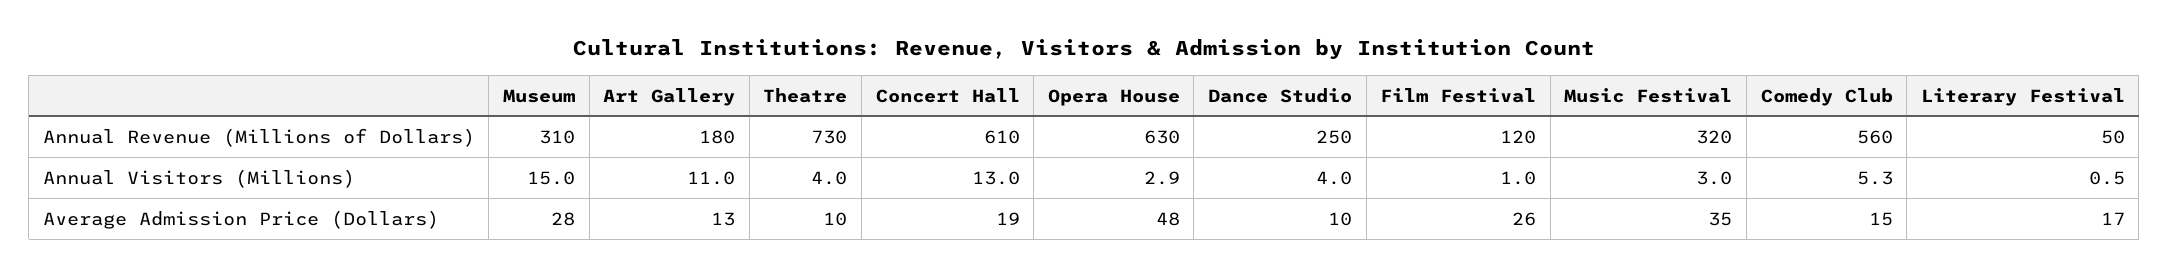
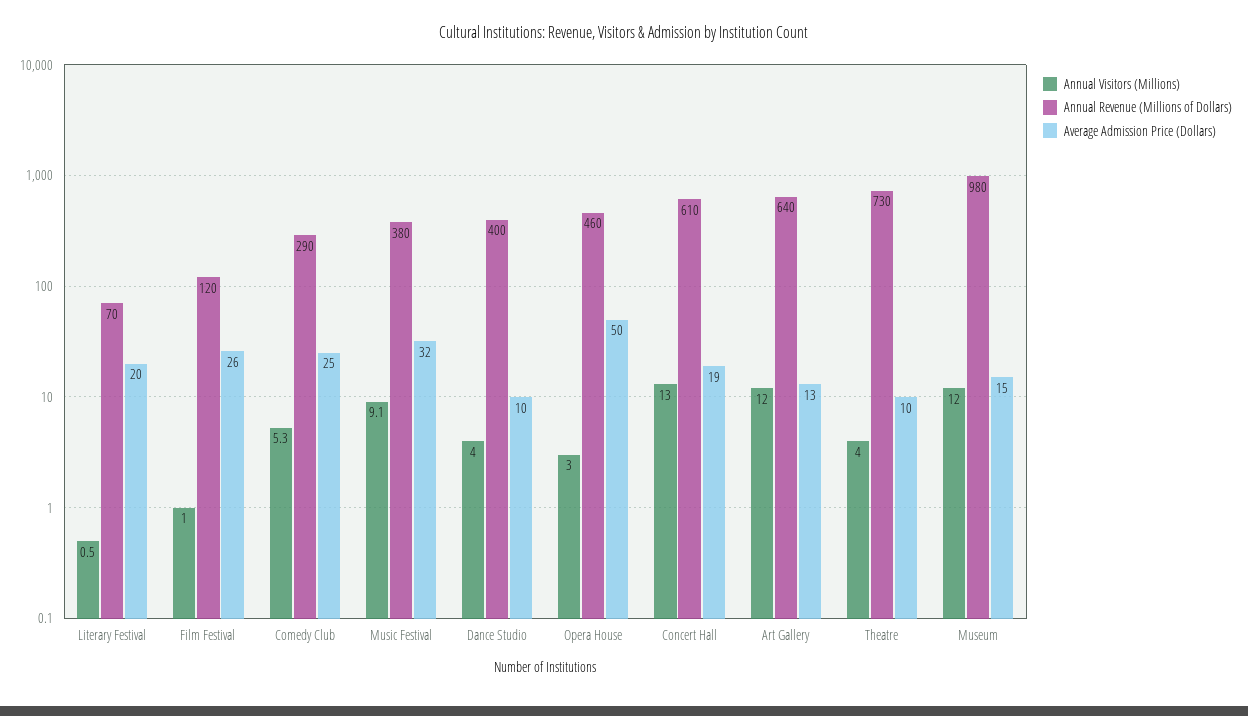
Annual Revenue (Millions of Dollars), Museum: 310 -> 980
Annual Revenue (Millions of Dollars), Art Gallery: 180 -> 640
Annual Revenue (Millions of Dollars), Opera House: 630 -> 460
Annual Revenue (Millions of Dollars), Dance Studio: 250 -> 400
Annual Revenue (Millions of Dollars), Music Festival: 320 -> 380
Annual Revenue (Millions of Dollars), Comedy Club: 560 -> 290
Annual Revenue (Millions of Dollars), Literary Festival: 50 -> 70
Annual Visitors (Millions), Museum: 15 -> 12
Annual Visitors (Millions), Art Gallery: 11 -> 12
Annual Visitors (Millions), Opera House: 2.9 -> 3
Annual Visitors (Millions), Music Festival: 3 -> 9.1
Average Admission Price (Dollars), Museum: 28 -> 15
Average Admission Price (Dollars), Opera House: 48 -> 50
Average Admission Price (Dollars), Music Festival: 35 -> 32
Average Admission Price (Dollars), Comedy Club: 15 -> 25
Average Admission Price (Dollars), Literary Festival: 17 -> 20

